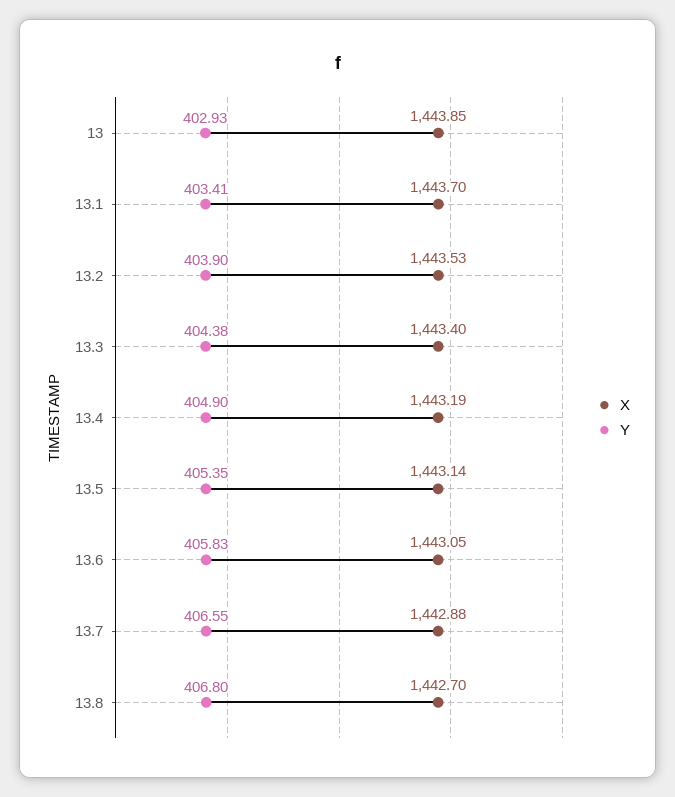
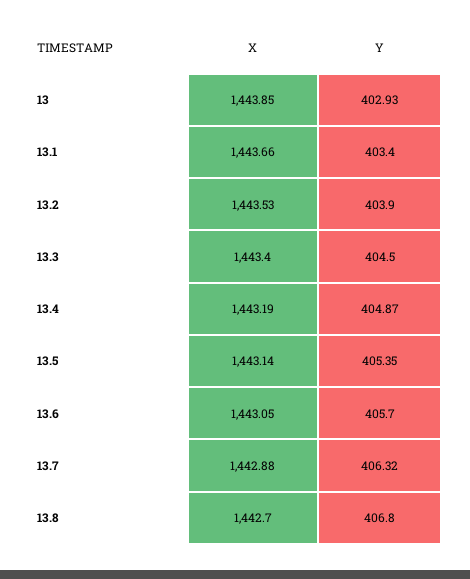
X, 13.1: 1443.7 -> 1443.66
Y, 13.1: 403.41 -> 403.4
Y, 13.3: 404.38 -> 404.5
Y, 13.4: 404.9 -> 404.87
Y, 13.6: 405.83 -> 405.7
Y, 13.7: 406.55 -> 406.32

